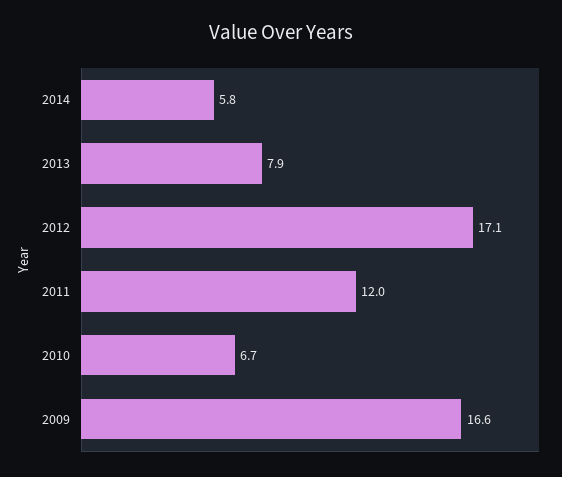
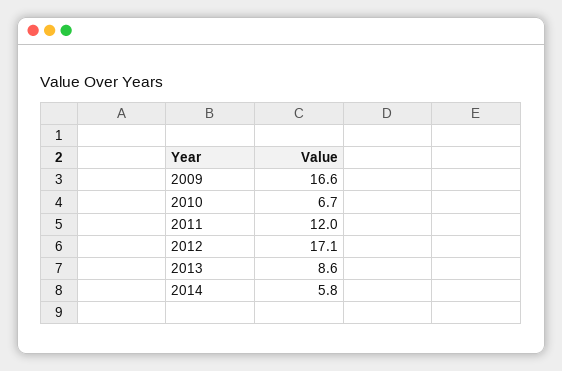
2013: 7.9 -> 8.6

